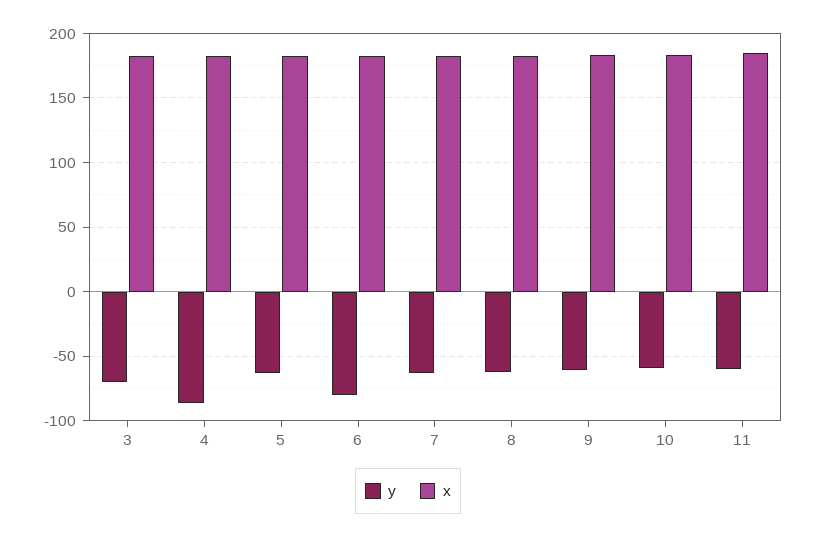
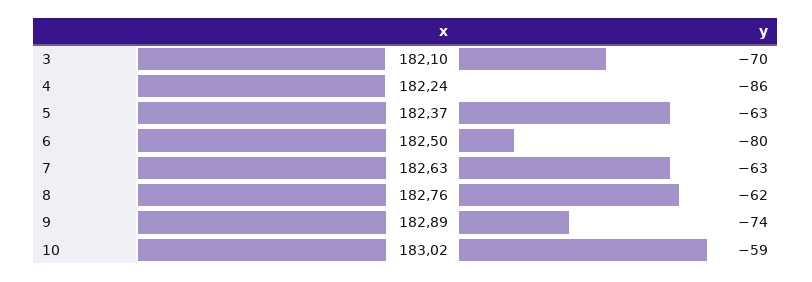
y, 9: -60 -> -74
y, 11: -60 -> none
x, 11: 185 -> none

